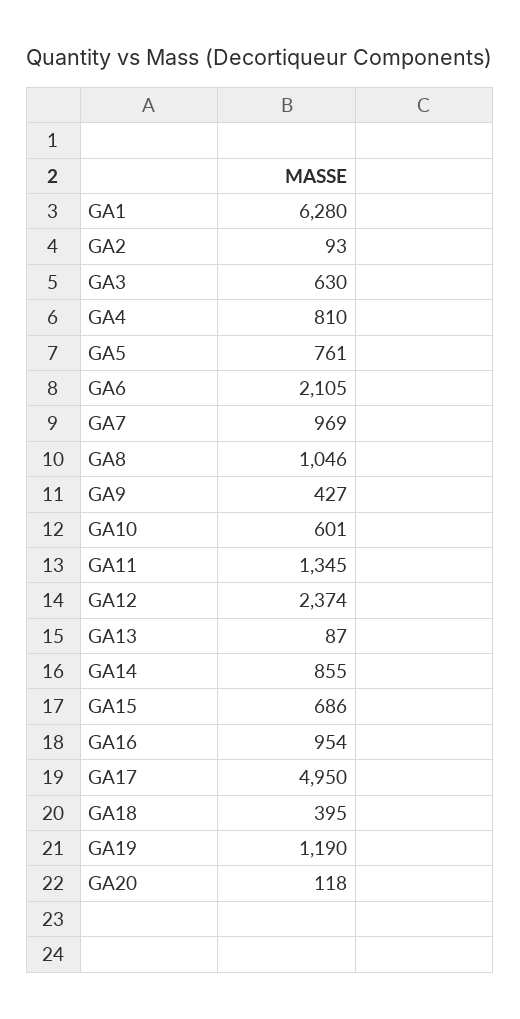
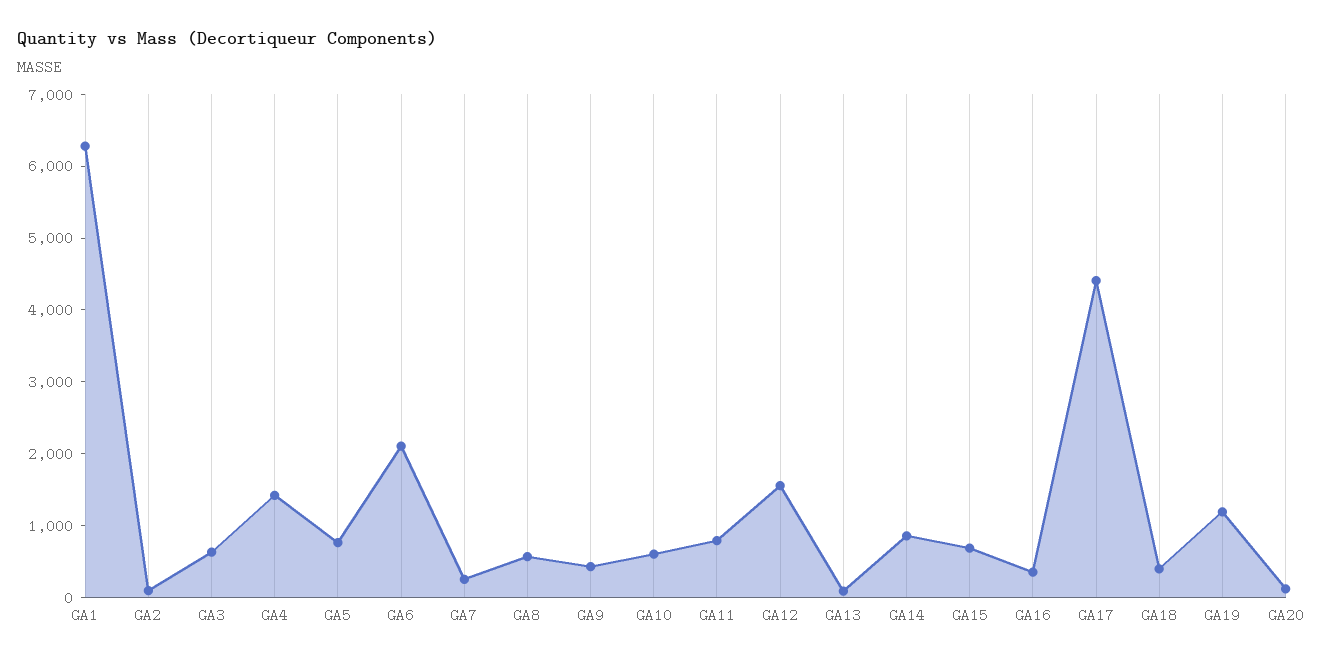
GA4: 810 -> 1400
GA7: 969 -> 200
GA8: 1046 -> 600
GA11: 1345 -> 800
GA12: 2374 -> 1600
GA16: 954 -> 400
GA17: 4950 -> 4400

